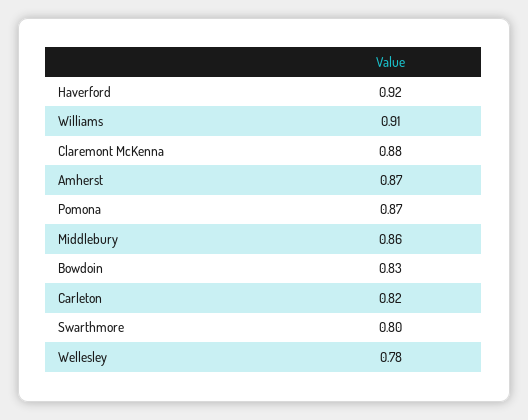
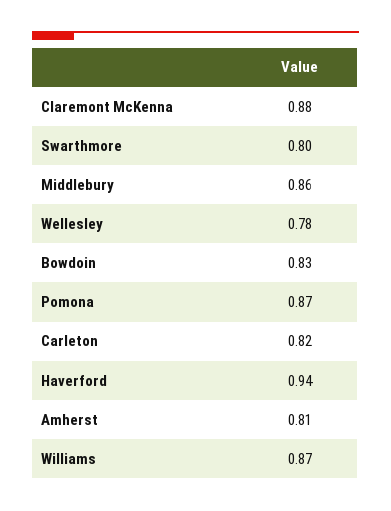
Haverford: 0.92 -> 0.94
Williams: 0.91 -> 0.87
Amherst: 0.87 -> 0.81

